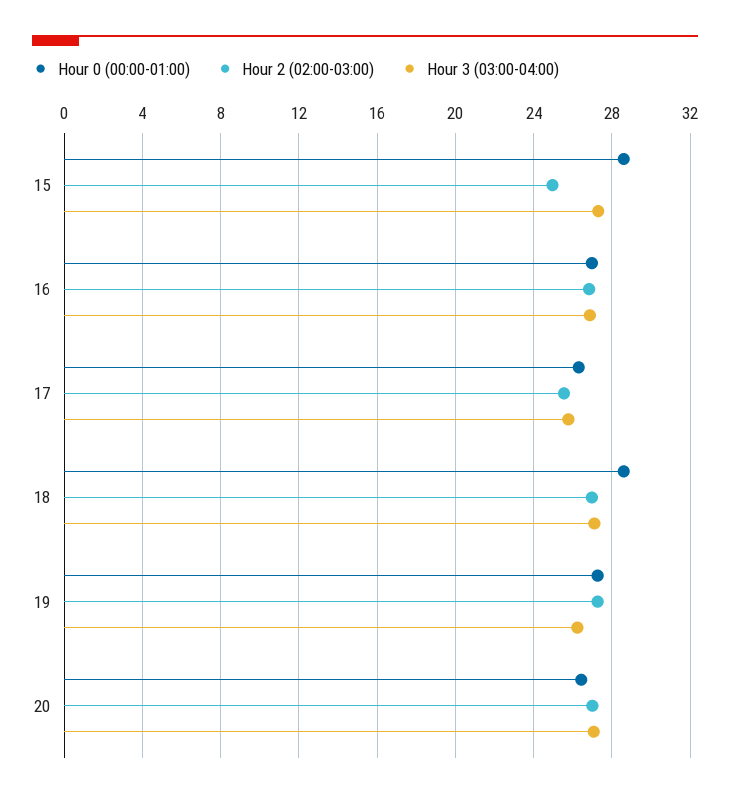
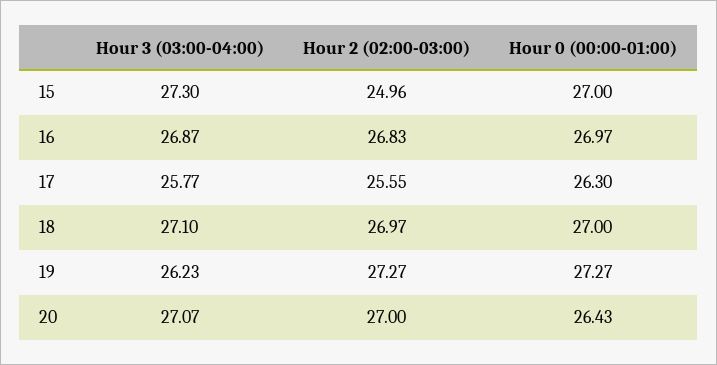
Hour 0 (00:00-01:00), 15: 28.5 -> 27
Hour 0 (00:00-01:00), 18: 28.5 -> 27

